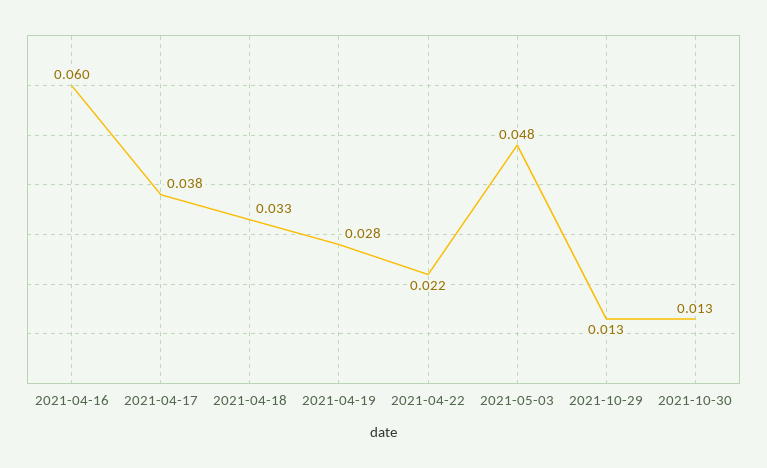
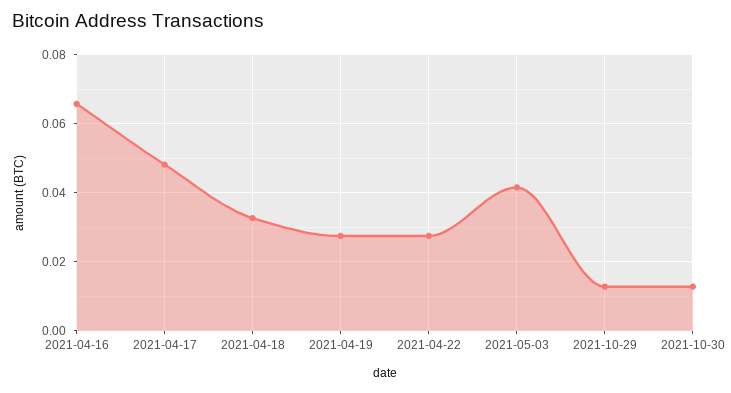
2021-04-16: 0.06 -> 0.066
2021-04-17: 0.038 -> 0.048
2021-04-22: 0.022 -> 0.028
2021-05-03: 0.048 -> 0.042

